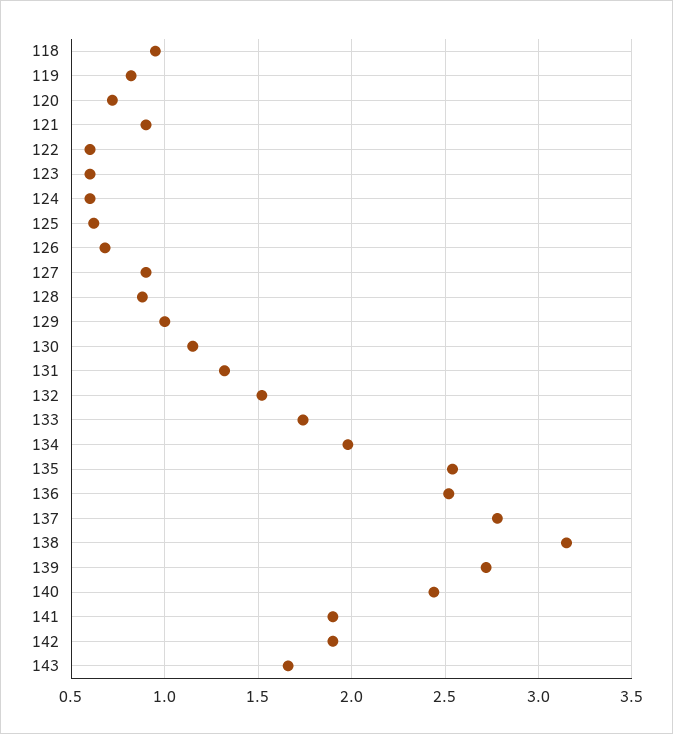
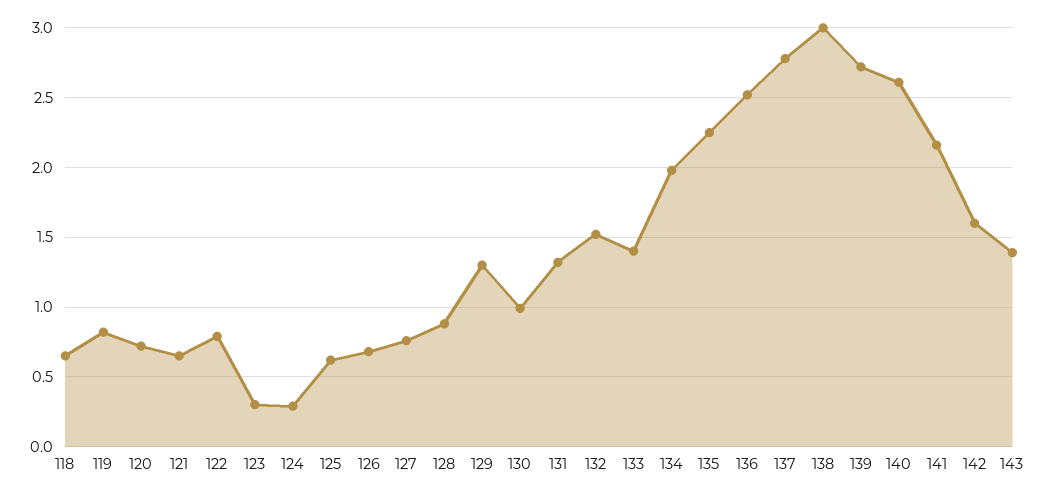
118: 0.95 -> 0.65
121: 0.9 -> 0.65
122: 0.6 -> 0.8
123: 0.6 -> 0.3
124: 0.6 -> 0.3
127: 0.9 -> 0.75
129: 1 -> 1.3
130: 1.15 -> 1
133: 1.75 -> 1.4
135: 2.55 -> 2.25
138: 3.15 -> 3
140: 2.45 -> 2.6
141: 1.9 -> 2.15
142: 1.9 -> 1.6
143: 1.65 -> 1.4

